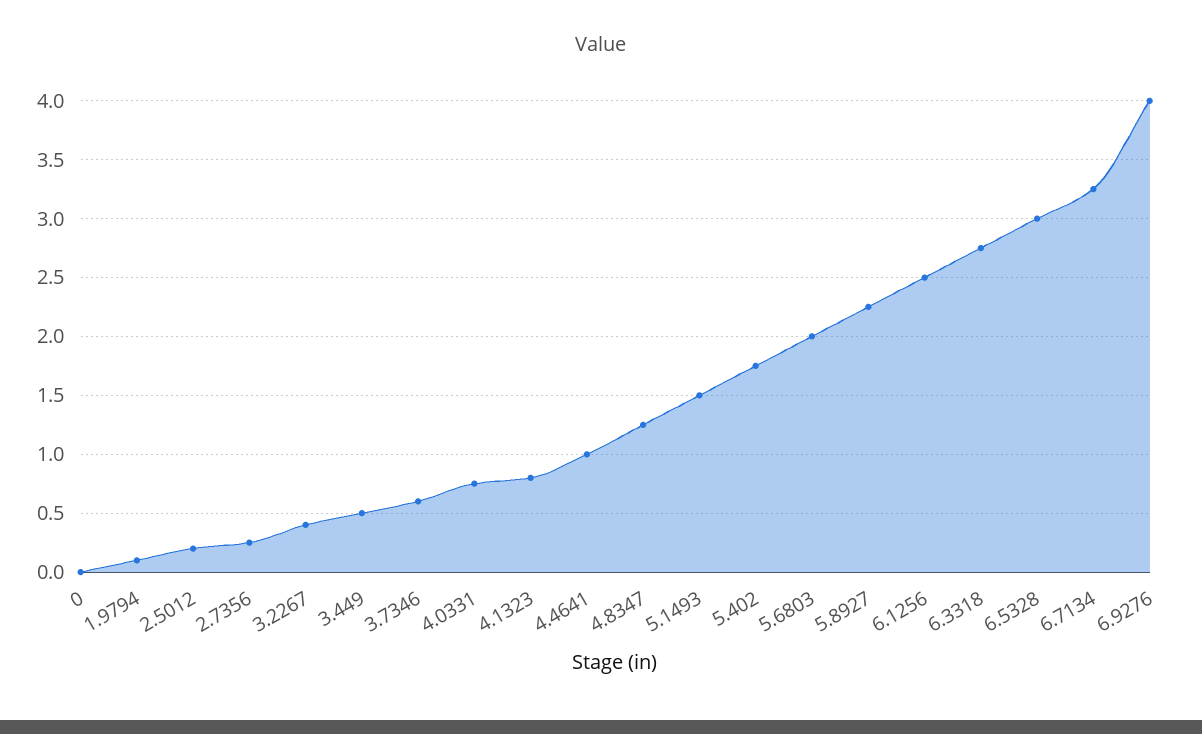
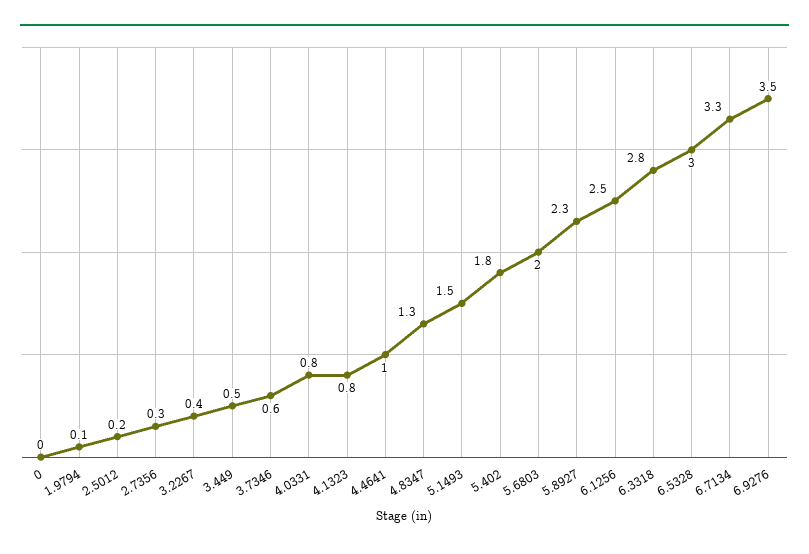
6.9276: 4 -> 3.5

